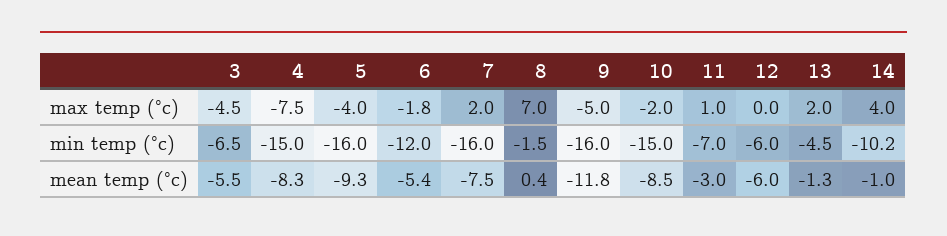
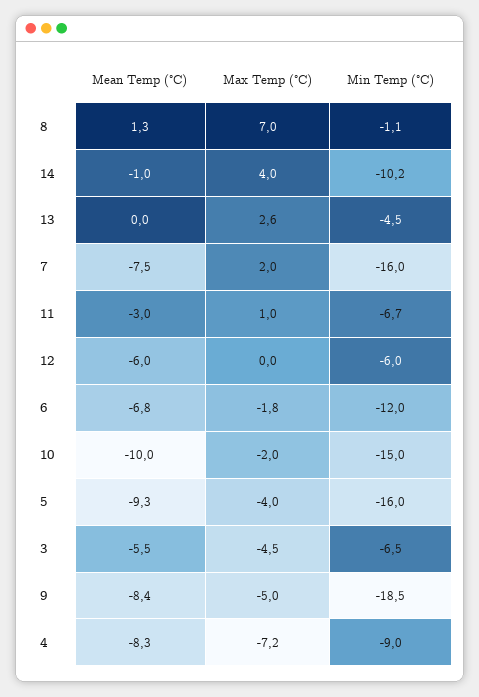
4, max temp (°c): -7.5 -> -7.2
13, max temp (°c): 2 -> 2.6
4, min temp (°c): -15 -> -9
8, min temp (°c): -1.5 -> -1.1
9, min temp (°c): -16 -> -18.5
11, min temp (°c): -7 -> -6.7
6, mean temp (°c): -5.4 -> -6.8
8, mean temp (°c): 0.4 -> 1.3
9, mean temp (°c): -11.8 -> -8.4
10, mean temp (°c): -8.5 -> -10
13, mean temp (°c): -1.3 -> 0

